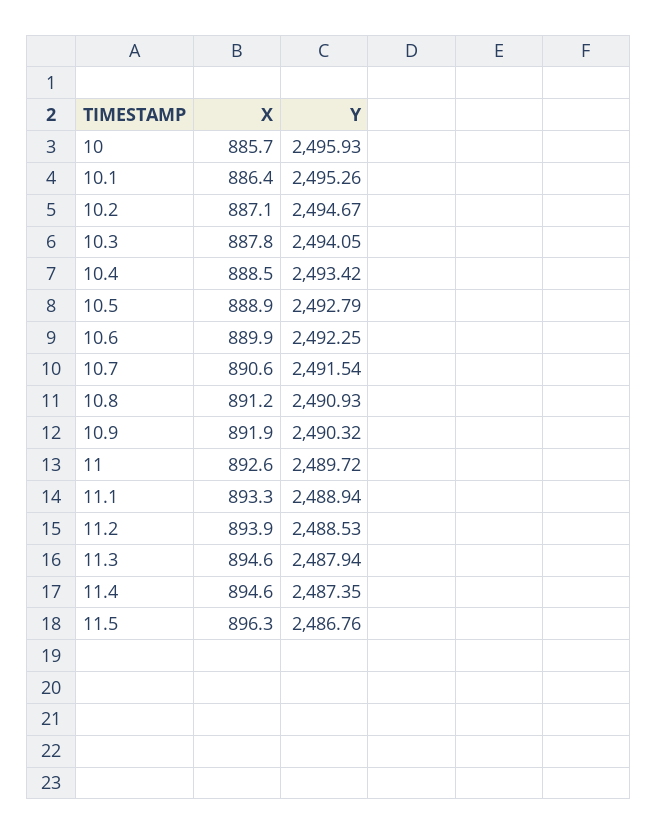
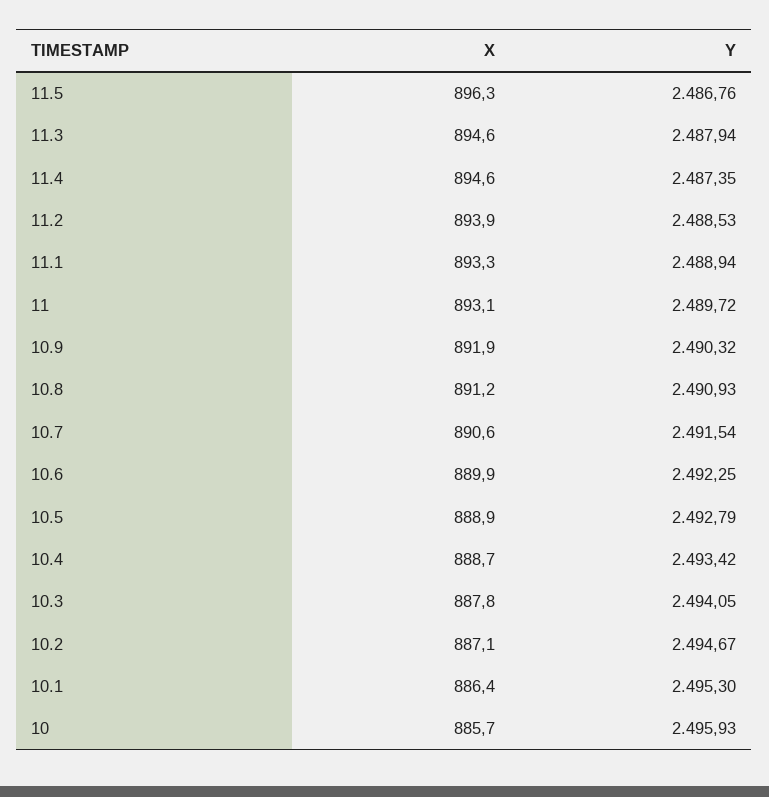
Y, 10.1: 2495.26 -> 2495.3
X, 10.4: 888.5 -> 888.7
X, 11: 892.6 -> 893.1

